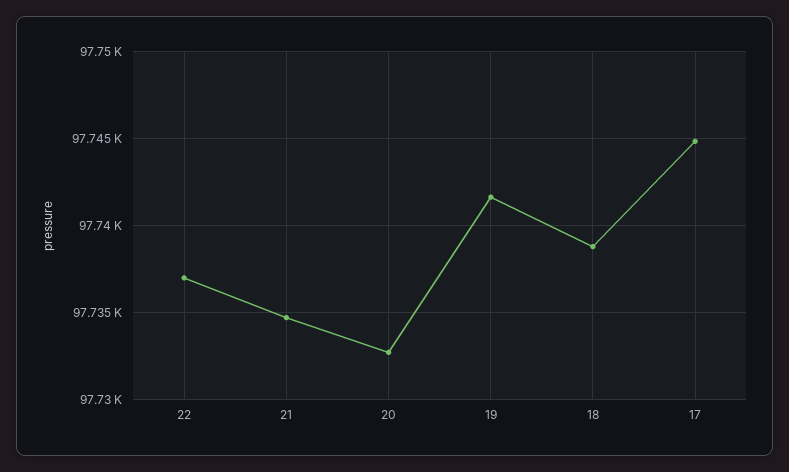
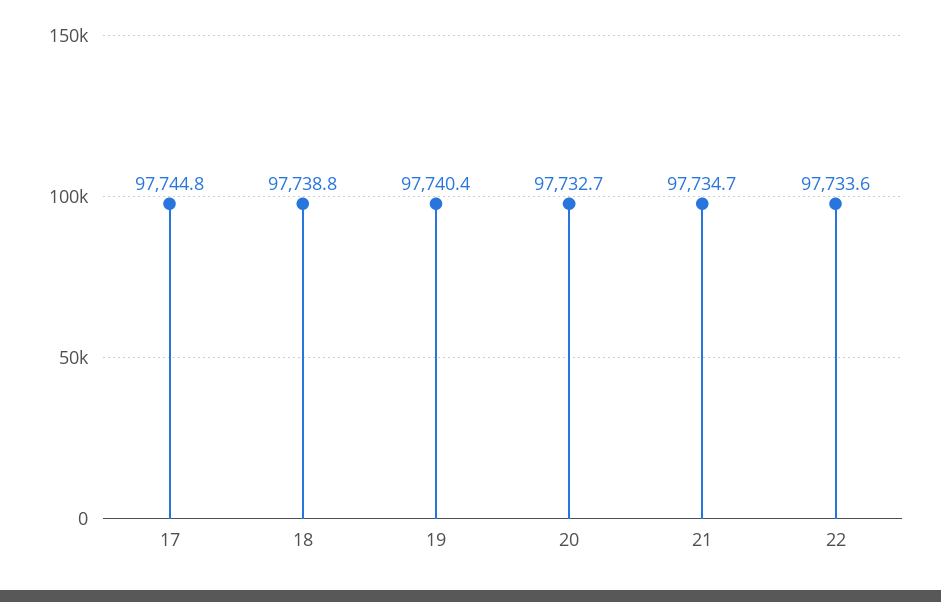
22: 97737 -> 97733.6
19: 97741.5 -> 97740.4

